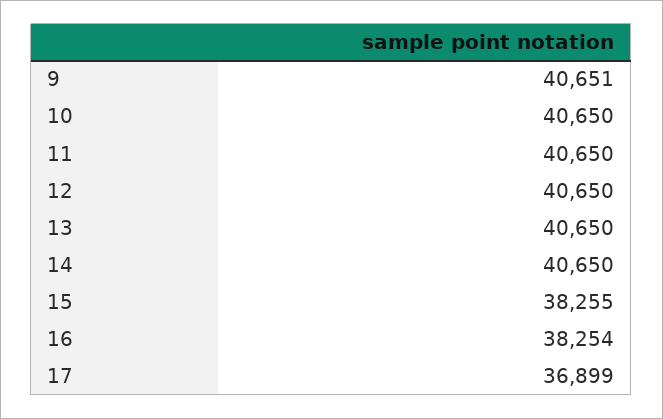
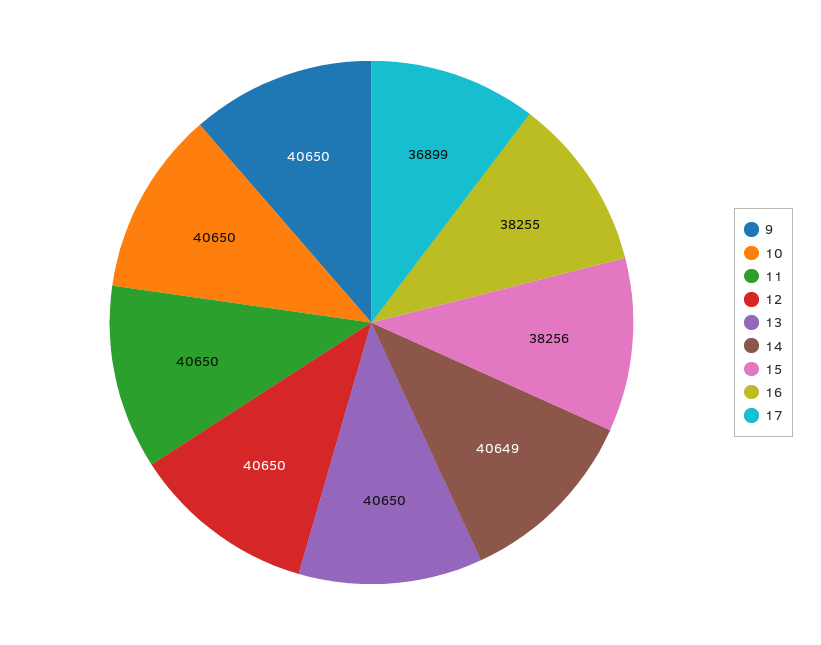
9: 40651 -> 40650
14: 40650 -> 40649
15: 38255 -> 38256
16: 38254 -> 38255

